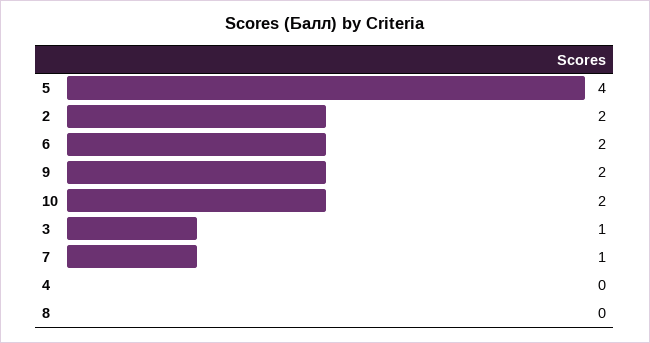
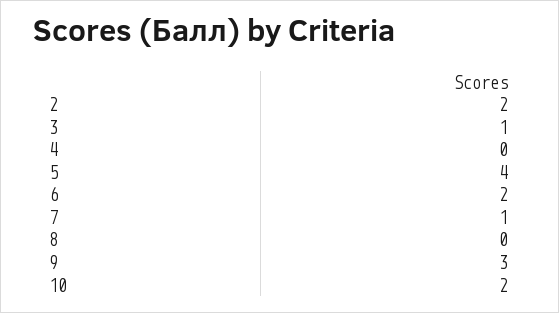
9: 2 -> 3

